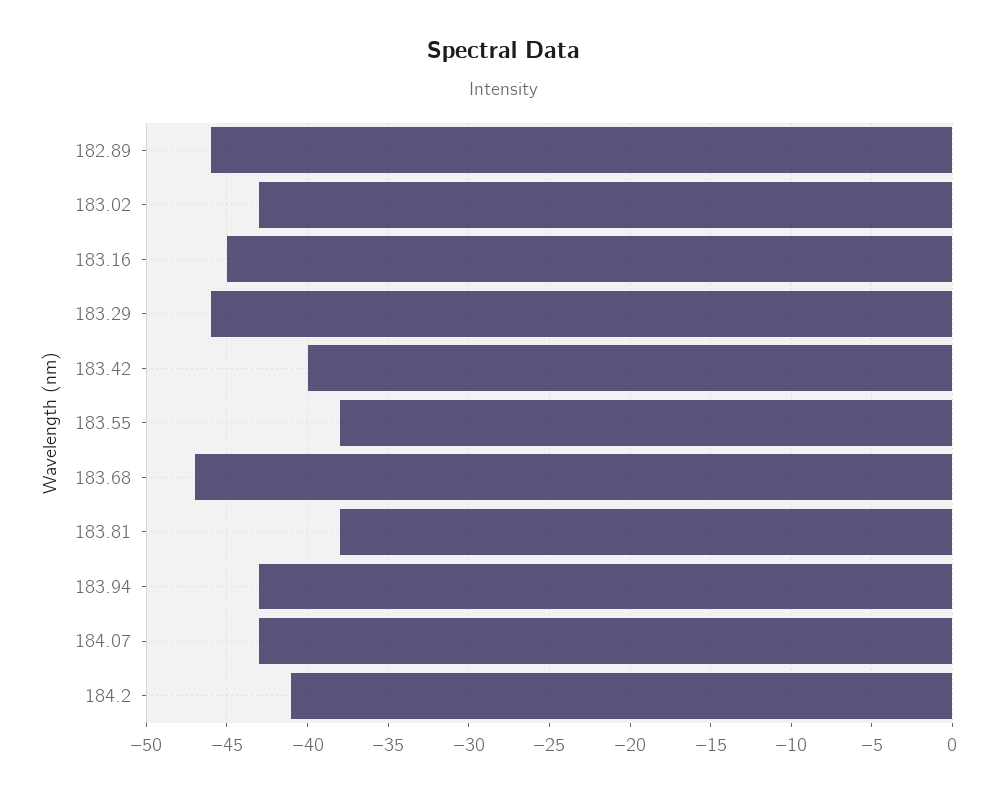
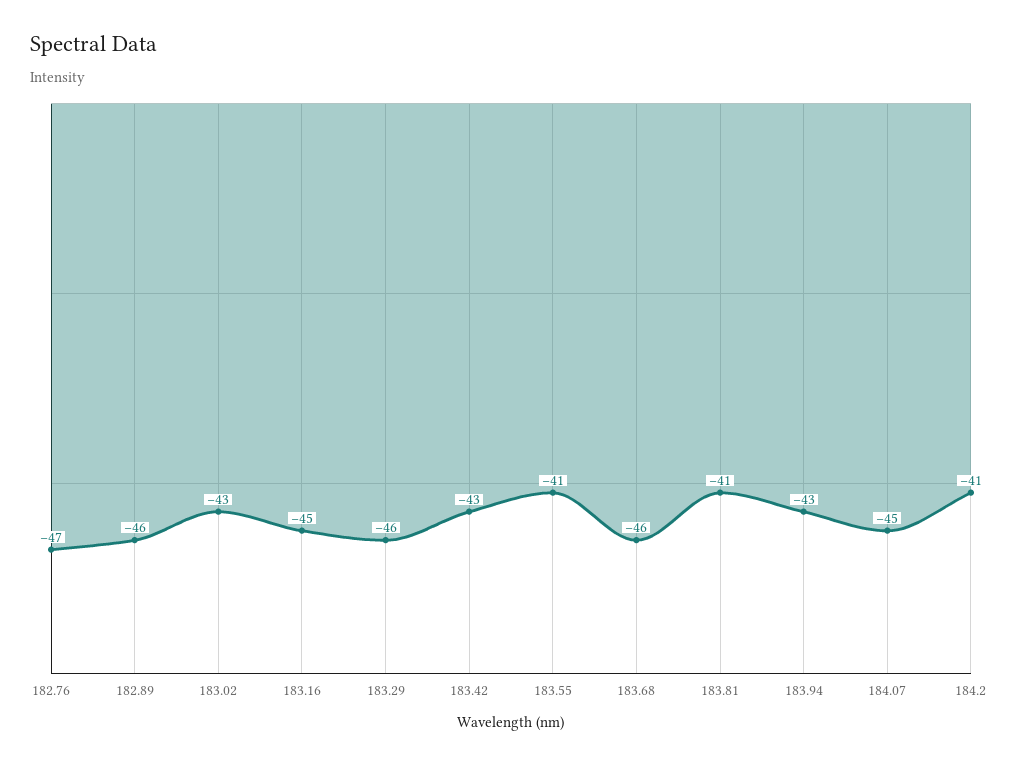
183.42: -40 -> -43
183.55: -38 -> -41
183.68: -47 -> -46
183.81: -38 -> -41
184.07: -43 -> -45
182.76: none -> -47

